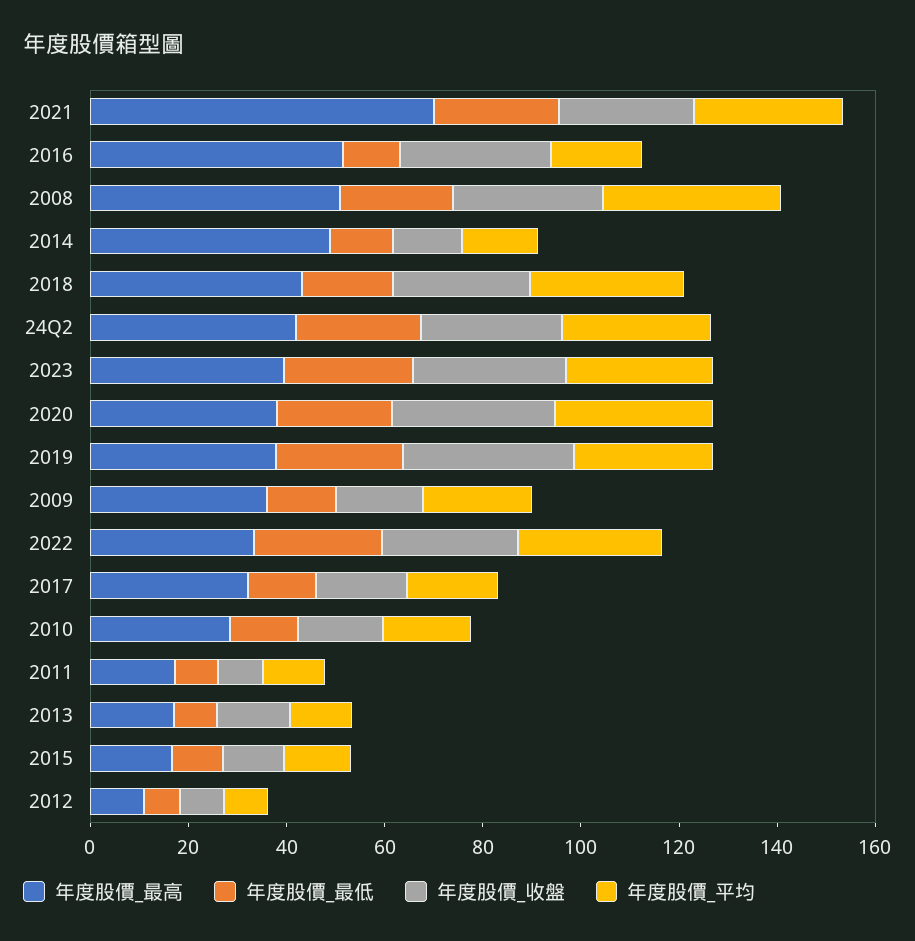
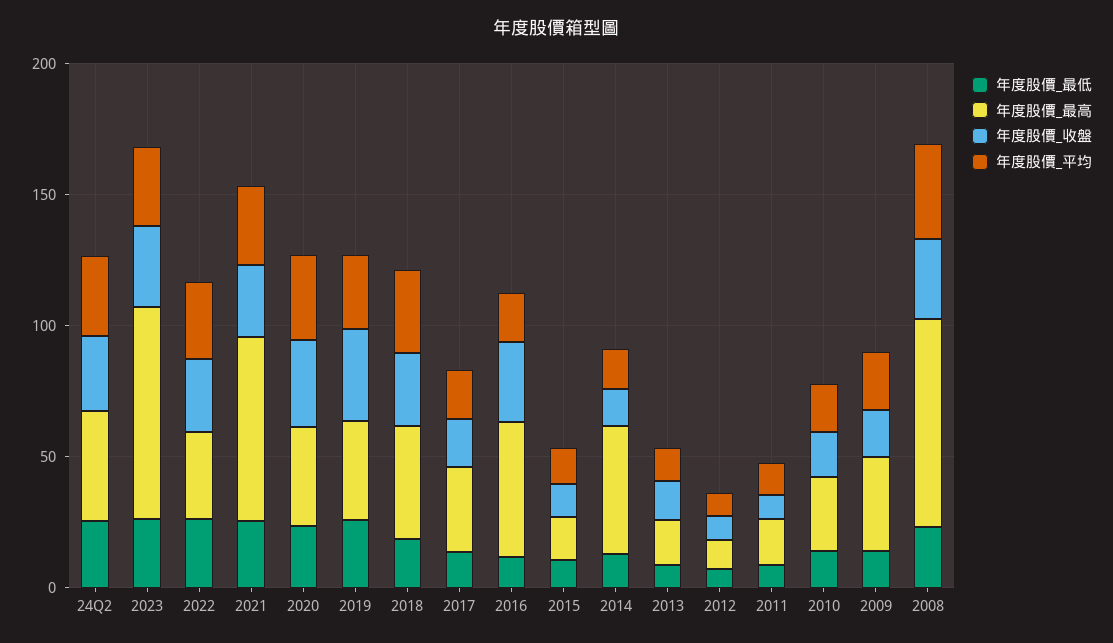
年度股價_最高, 2008: 50 -> 80
年度股價_最高, 2023: 40 -> 80

